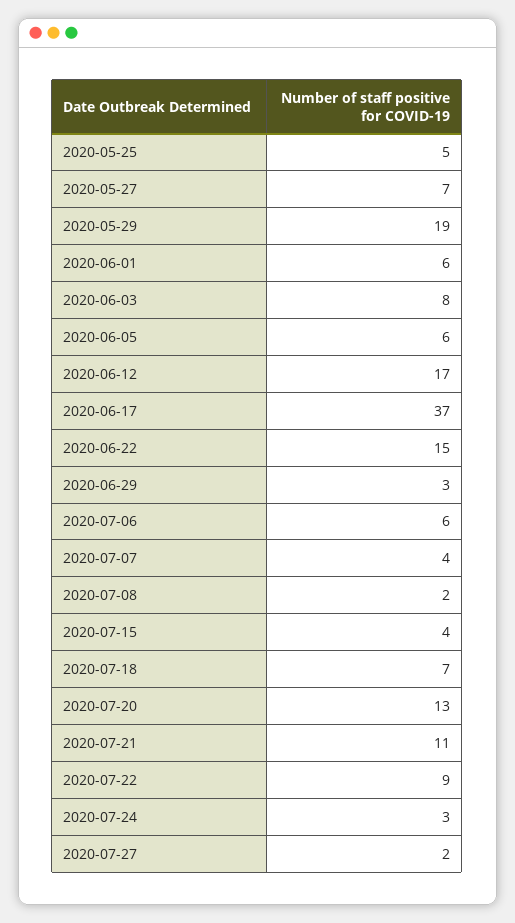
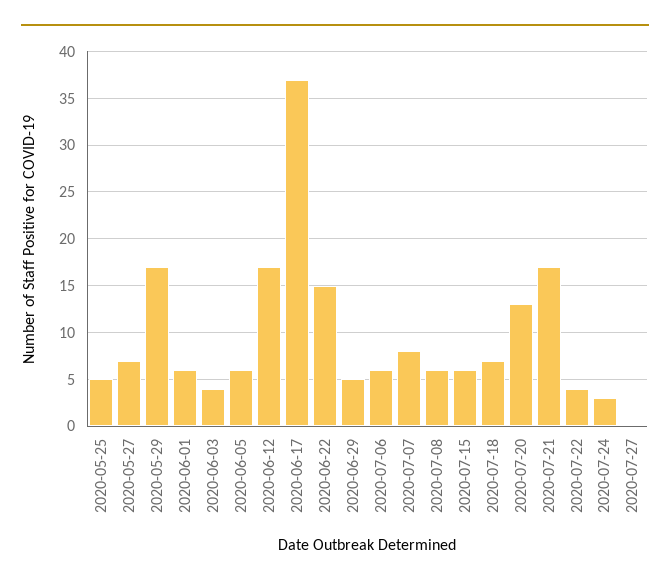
2020-05-29: 19 -> 17
2020-06-03: 8 -> 4
2020-06-29: 3 -> 5
2020-07-07: 4 -> 8
2020-07-08: 2 -> 6
2020-07-15: 4 -> 6
2020-07-21: 11 -> 17
2020-07-22: 9 -> 4
2020-07-27: 2 -> 0

